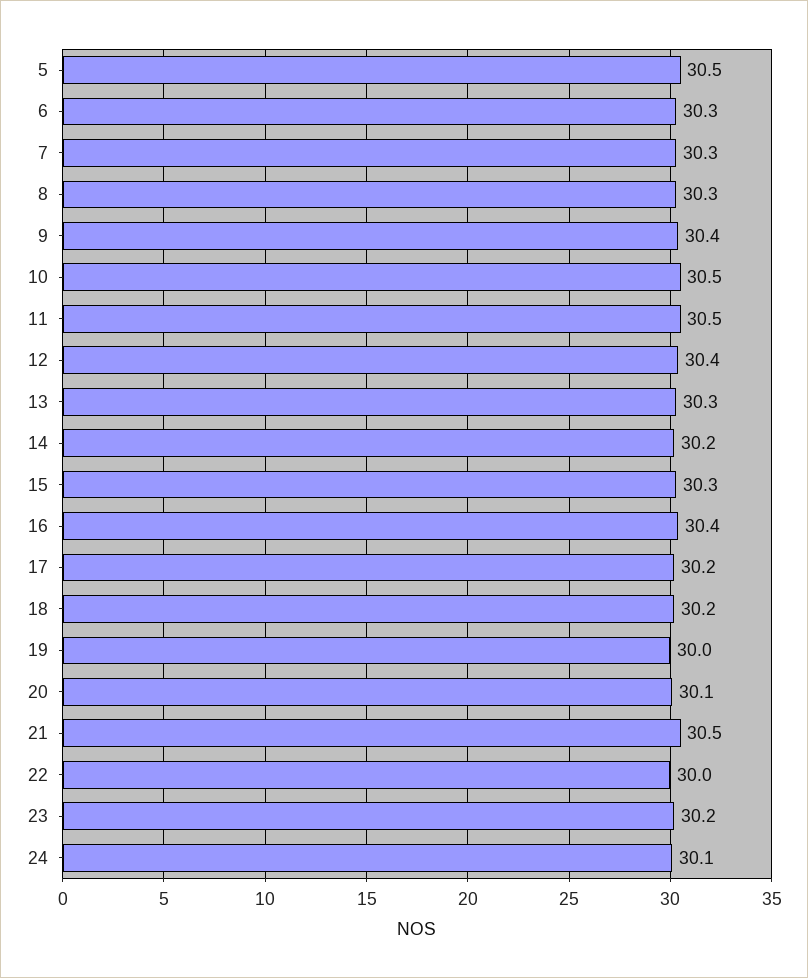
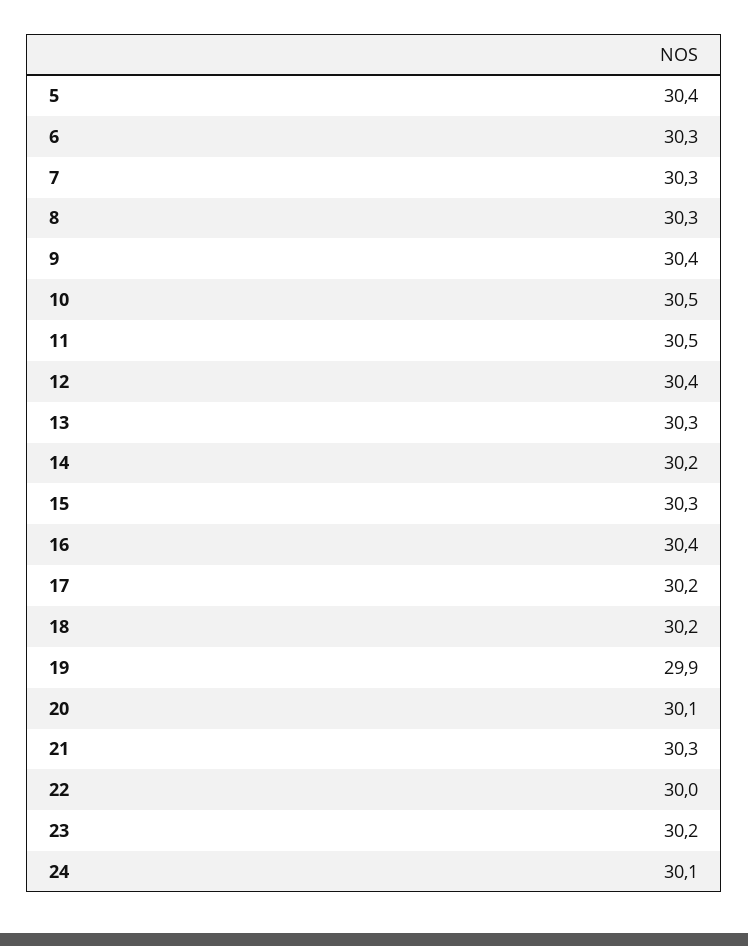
5: 30.5 -> 30.4
19: 30 -> 29.9
21: 30.5 -> 30.3

